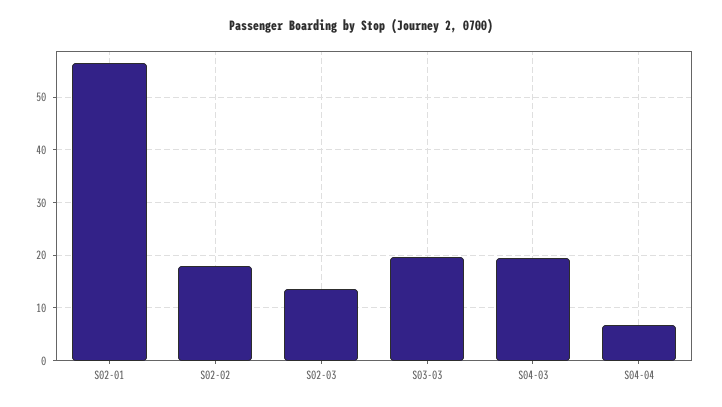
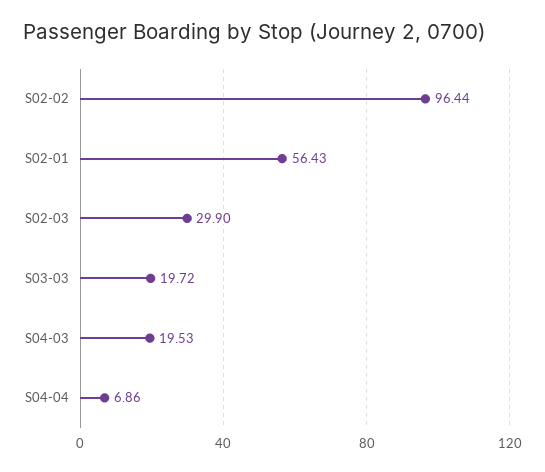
S02-02: 18 -> 96.44
S02-03: 14 -> 29.9

